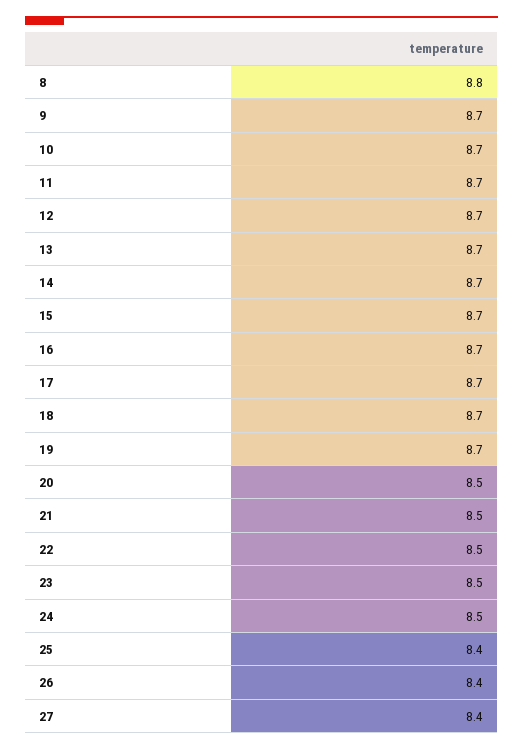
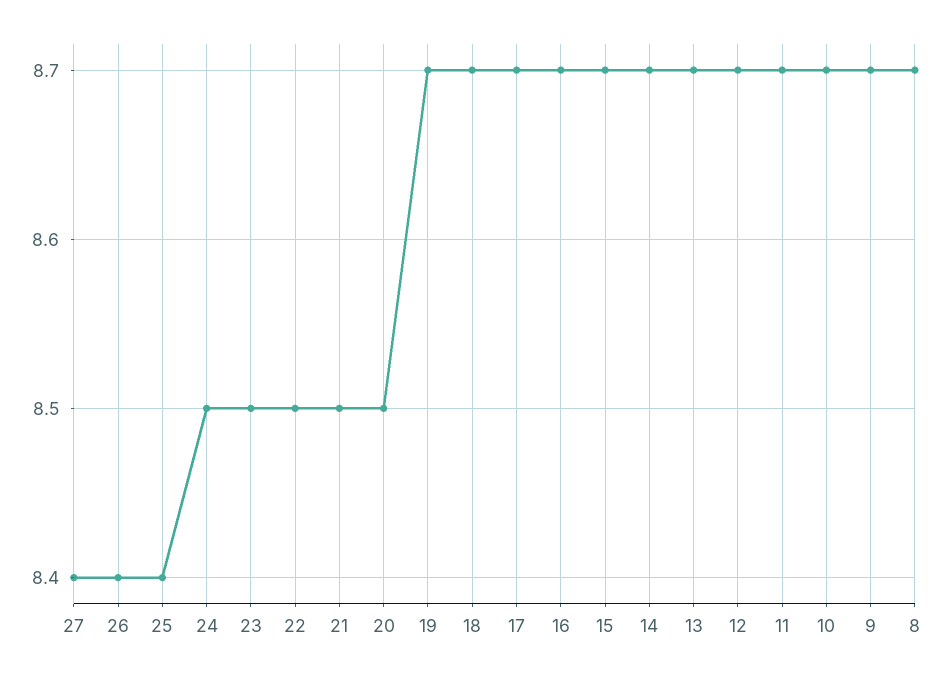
8: 8.8 -> 8.7

